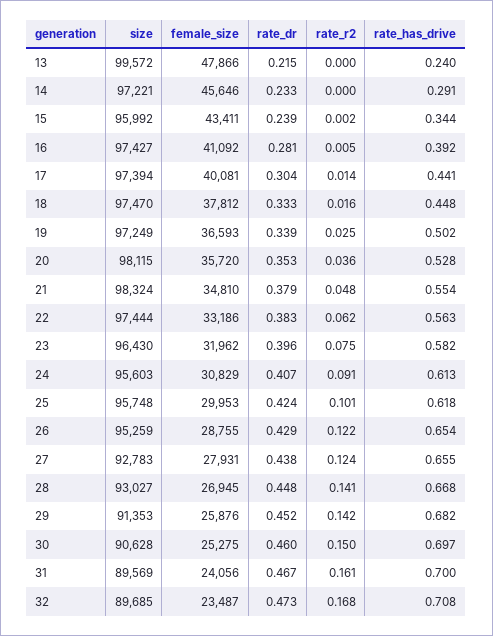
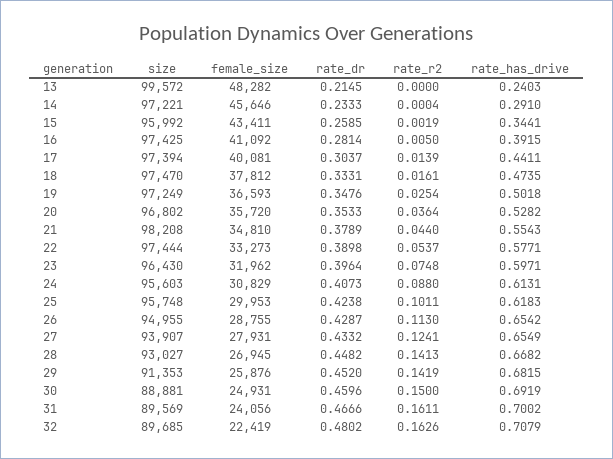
female_size, 13: 47866 -> 48282
rate_dr, 15: 0.239 -> 0.2585
size, 16: 97427 -> 97425
rate_has_drive, 18: 0.448 -> 0.4735
rate_dr, 19: 0.339 -> 0.3476
size, 20: 98115 -> 96802
size, 21: 98324 -> 98208
rate_r2, 21: 0.048 -> 0.044
female_size, 22: 33186 -> 33273
rate_dr, 22: 0.383 -> 0.3898
rate_r2, 22: 0.062 -> 0.0537
rate_has_drive, 22: 0.563 -> 0.5771
rate_has_drive, 23: 0.582 -> 0.5971
rate_r2, 24: 0.091 -> 0.088
size, 26: 95259 -> 94955
rate_r2, 26: 0.122 -> 0.113
size, 27: 92783 -> 93907
rate_dr, 27: 0.438 -> 0.4332
size, 30: 90628 -> 88881
female_size, 30: 25275 -> 24931
rate_has_drive, 30: 0.697 -> 0.6919
female_size, 32: 23487 -> 22419
rate_dr, 32: 0.473 -> 0.4802
rate_r2, 32: 0.168 -> 0.1626

